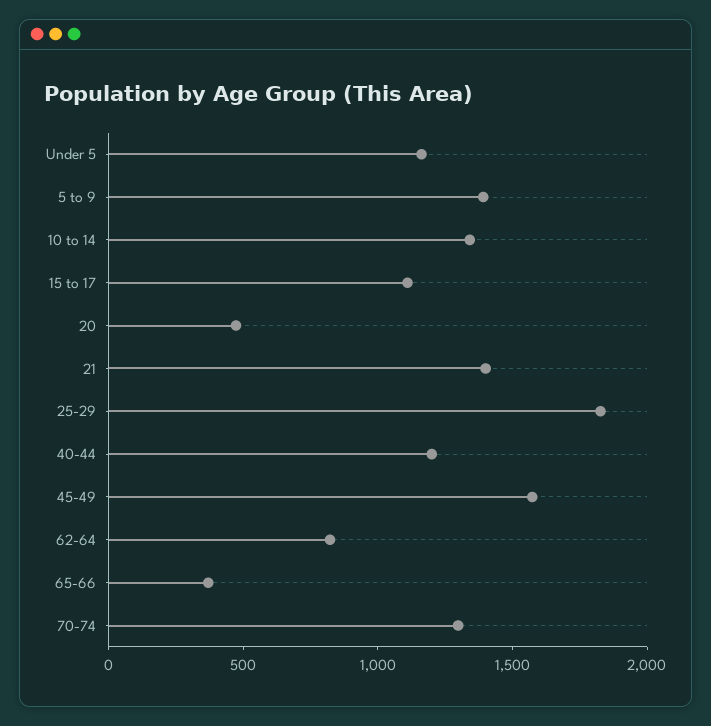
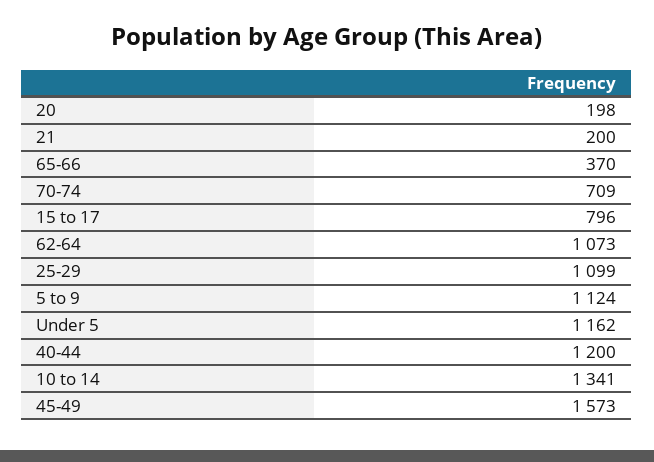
5 to 9: 1400 -> 1124
15 to 17: 1100 -> 796
20: 500 -> 198
21: 1400 -> 200
25-29: 1800 -> 1099
62-64: 800 -> 1073
70-74: 1300 -> 709

